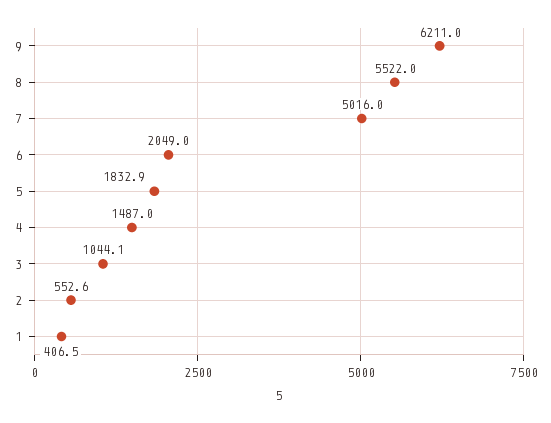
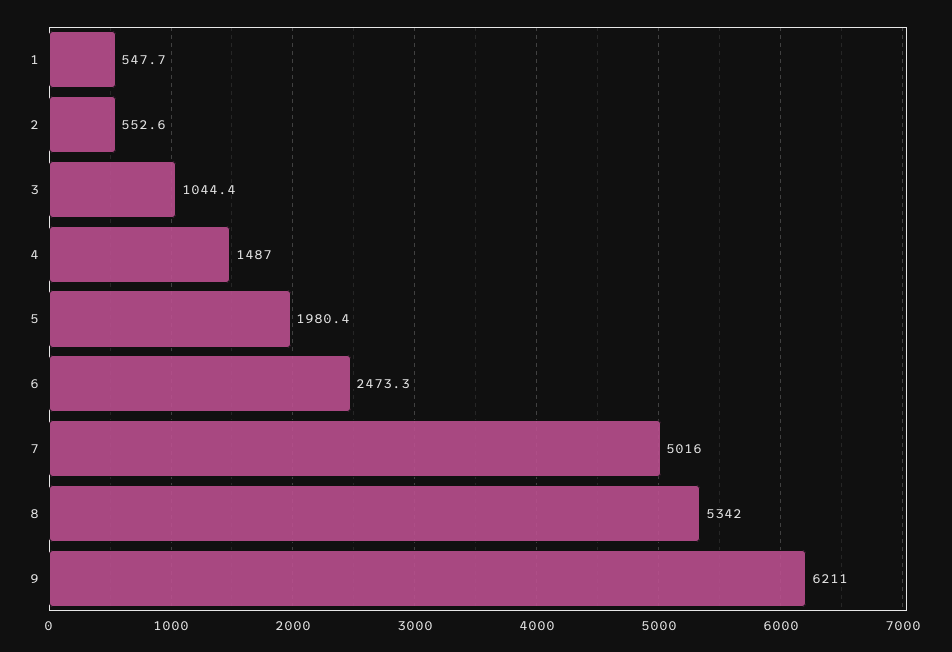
8: 5522 -> 5342
6: 2049 -> 2473.3
5: 1832.9 -> 1980.4
3: 1044.1 -> 1044.4
1: 406.5 -> 547.7

